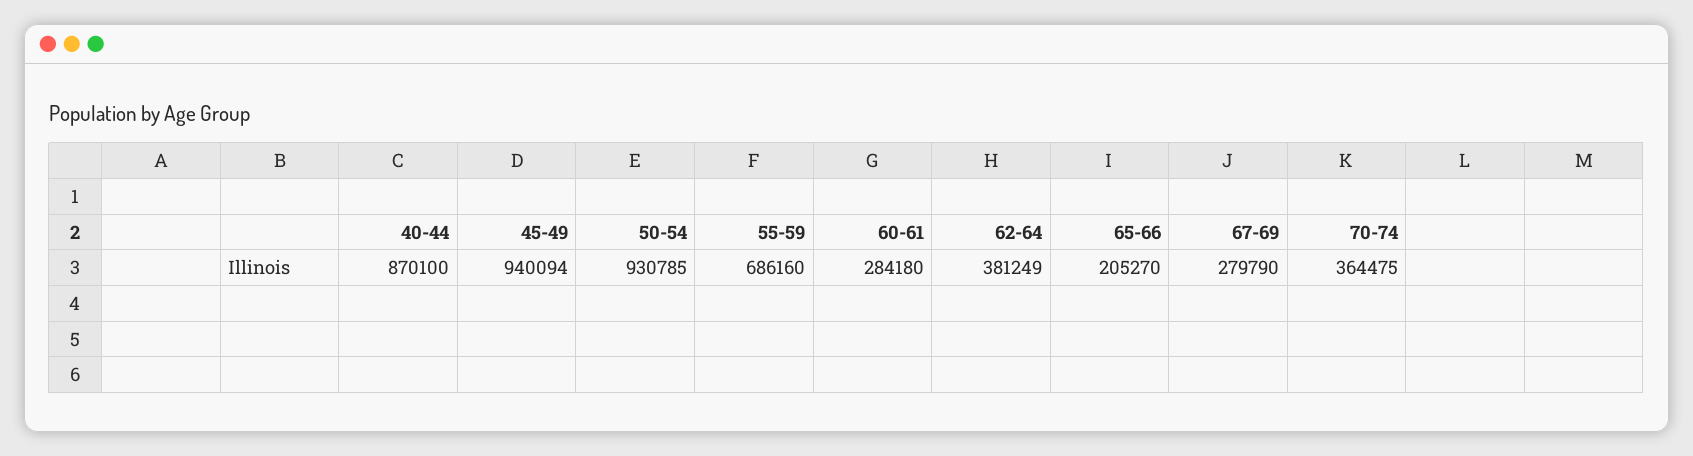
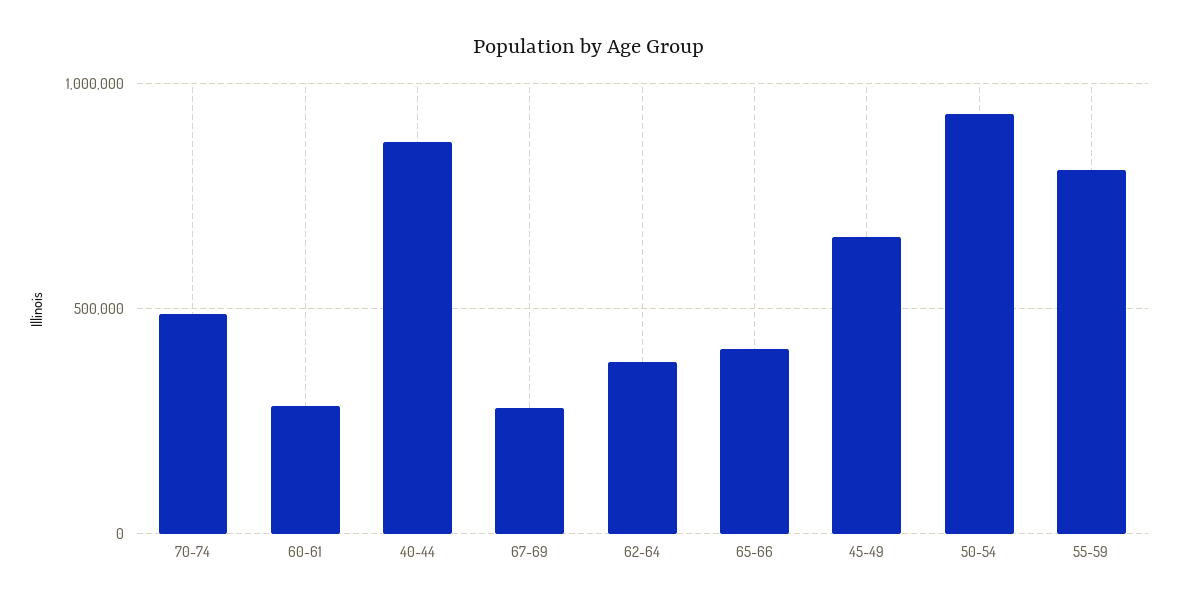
45-49: 940094 -> 650000
55-59: 686160 -> 800000
65-66: 205270 -> 400000
70-74: 364475 -> 500000

